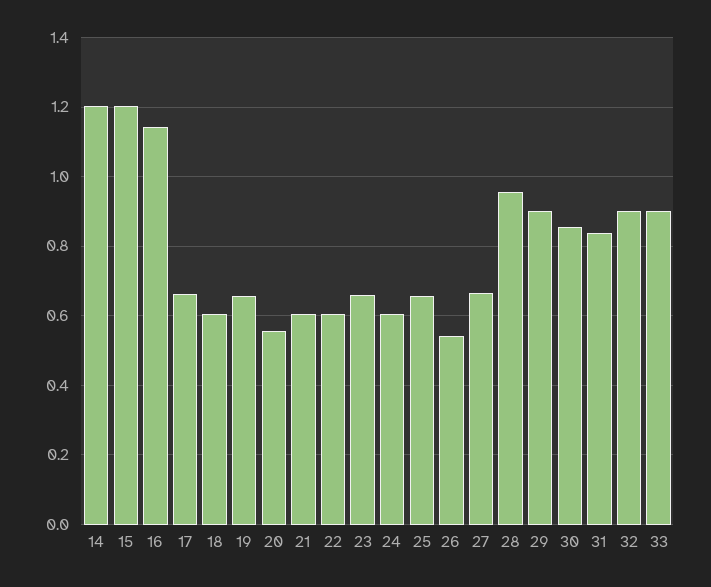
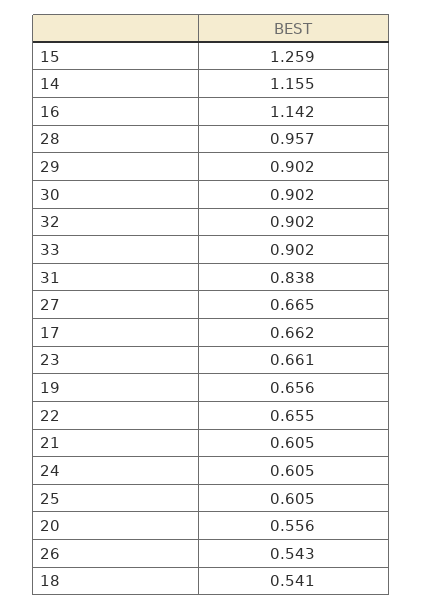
14: 1.2 -> 1.155
15: 1.2 -> 1.259
18: 0.6 -> 0.541
22: 0.6 -> 0.655
25: 0.66 -> 0.605
30: 0.86 -> 0.902

